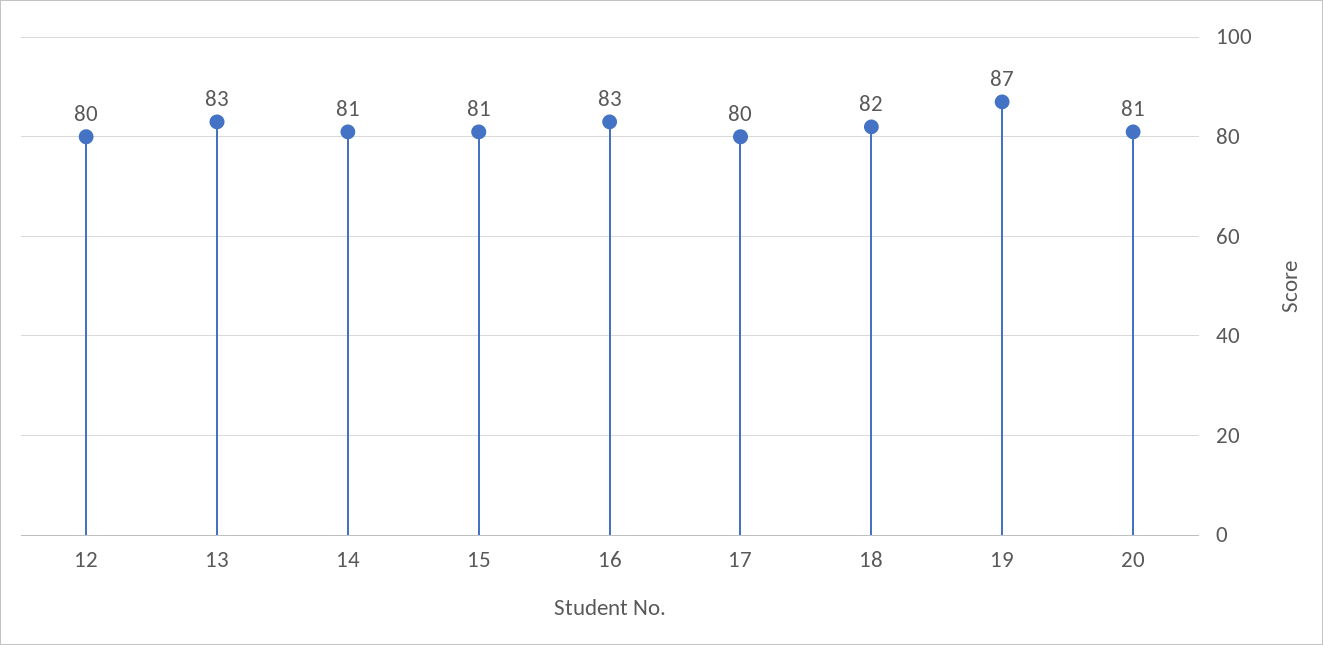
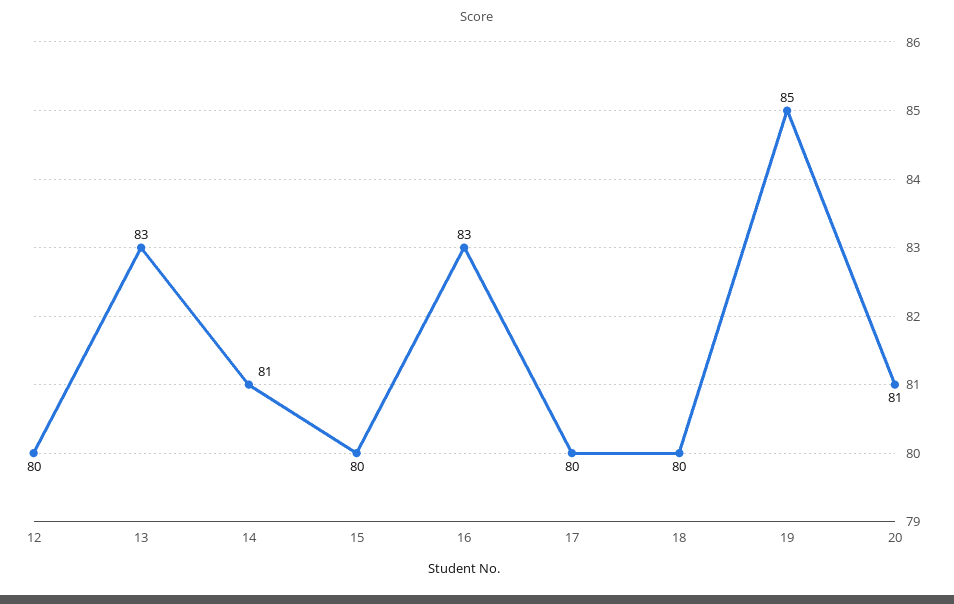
15: 81 -> 80
18: 82 -> 80
19: 87 -> 85

